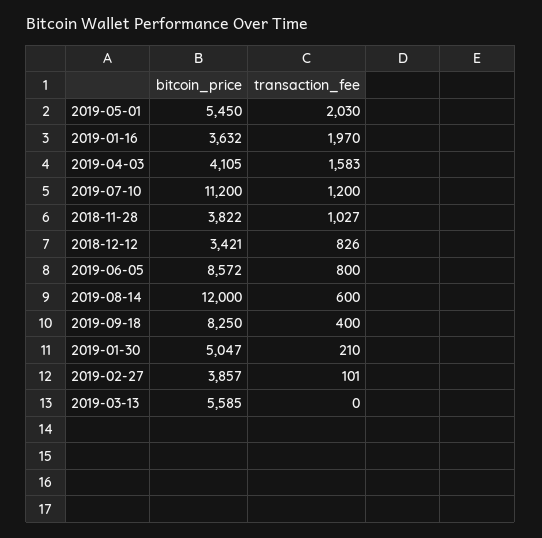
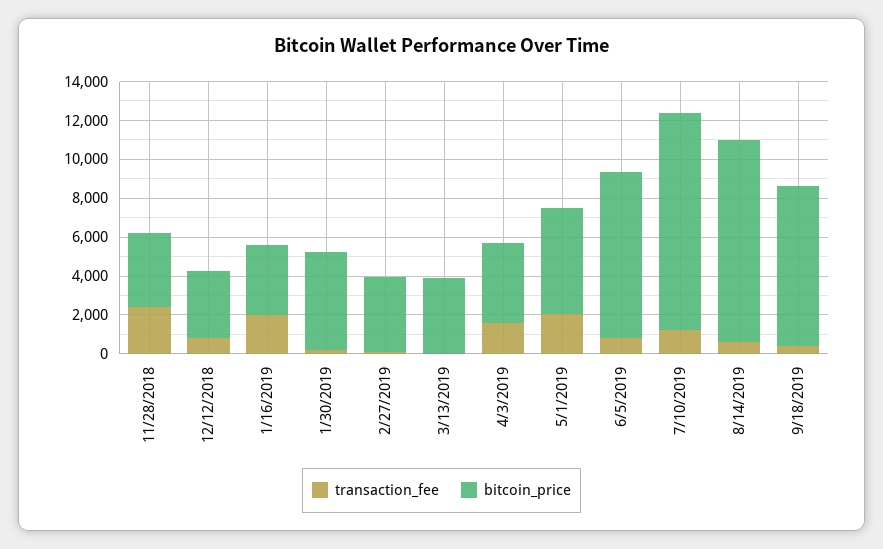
transaction_fee, 2018-11-28: 1027 -> 2500
bitcoin_price, 2019-08-14: 12000 -> 10500
bitcoin_price, 2019-03-13: 5585 -> 4000

